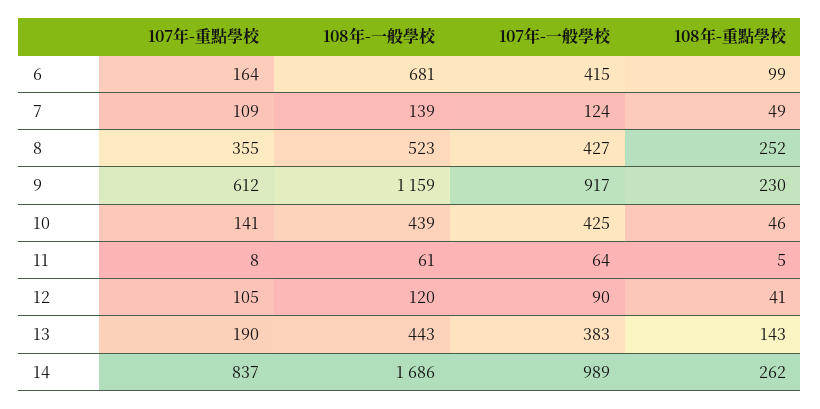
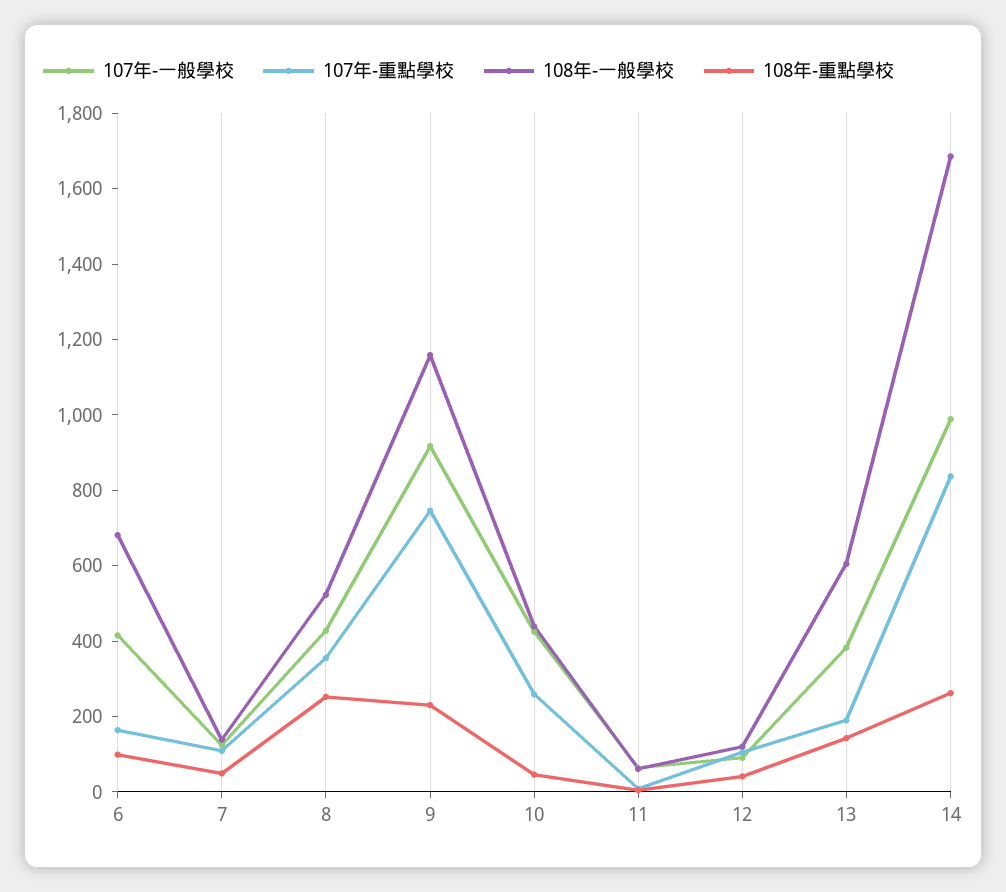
107年-重點學校, 9: 612 -> 750
107年-重點學校, 10: 141 -> 250
108年-一般學校, 13: 443 -> 600

